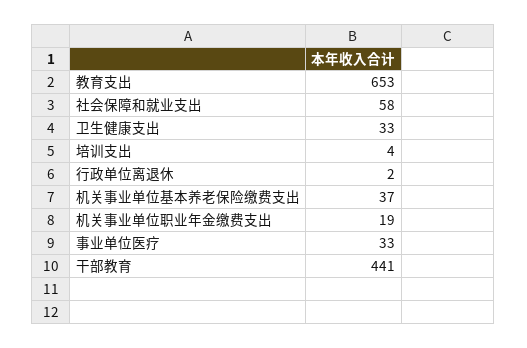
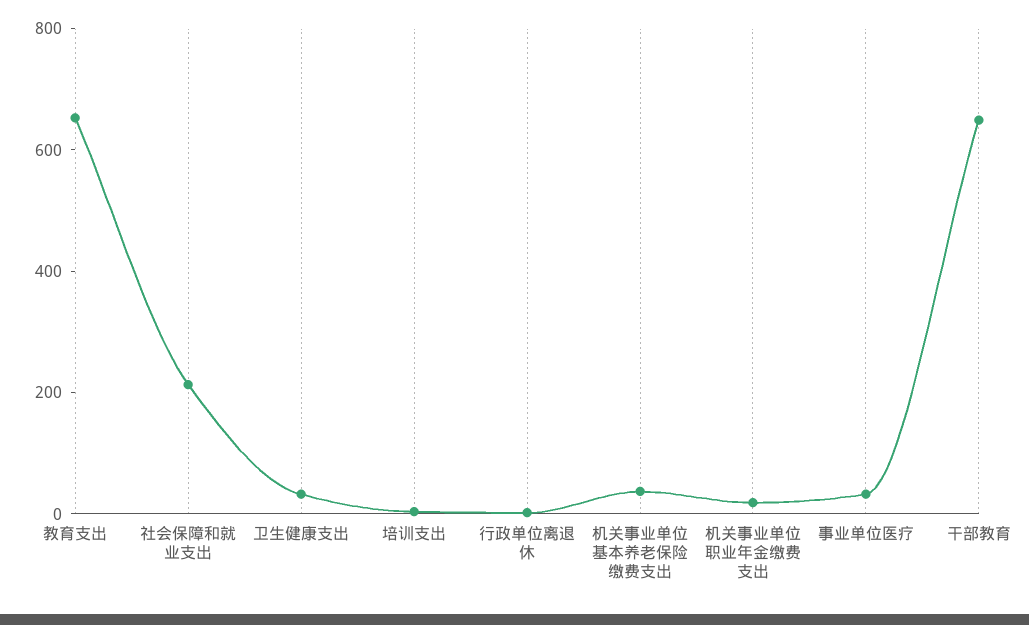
社会保障和就业支出: 58 -> 200
干部教育: 441 -> 650

